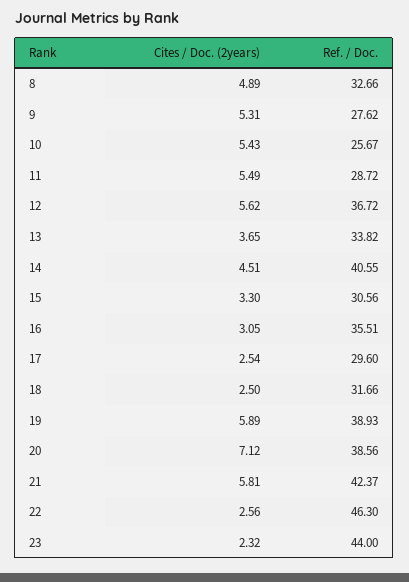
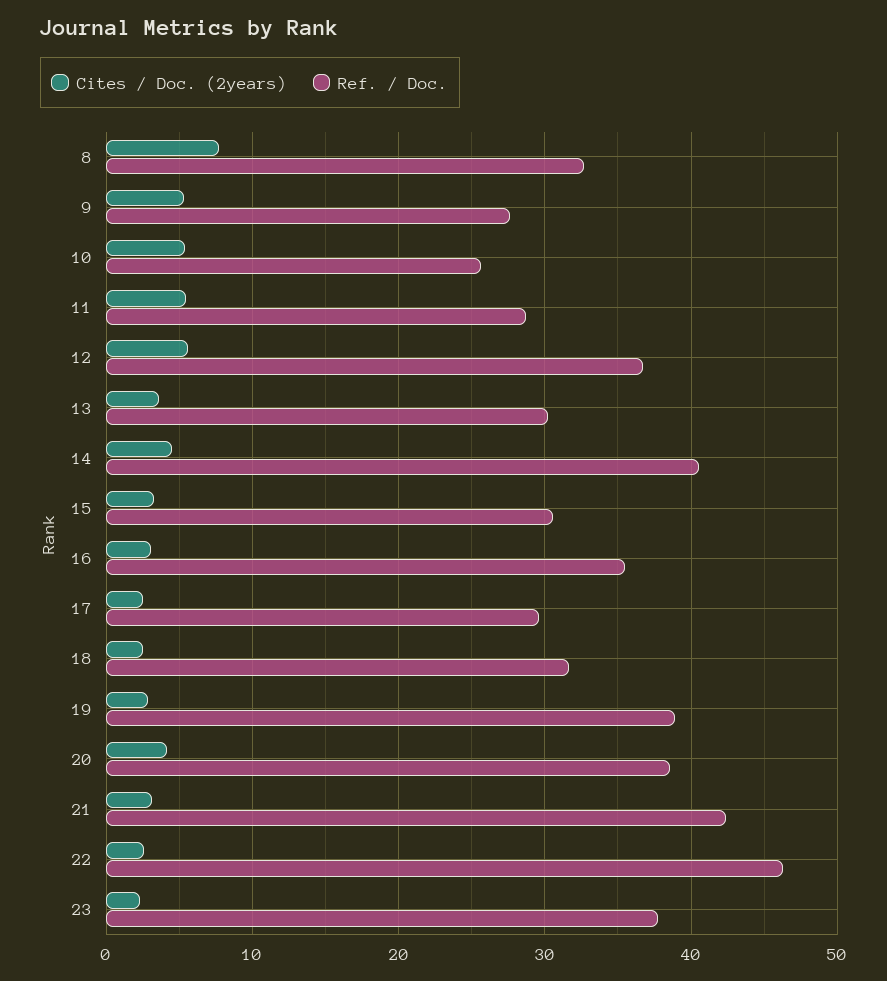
Cites / Doc. (2years), 8: 4.89 -> 8
Ref. / Doc., 13: 33.82 -> 30
Cites / Doc. (2years), 19: 5.89 -> 3
Cites / Doc. (2years), 20: 7.12 -> 4
Cites / Doc. (2years), 21: 5.81 -> 3
Ref. / Doc., 23: 44 -> 38

